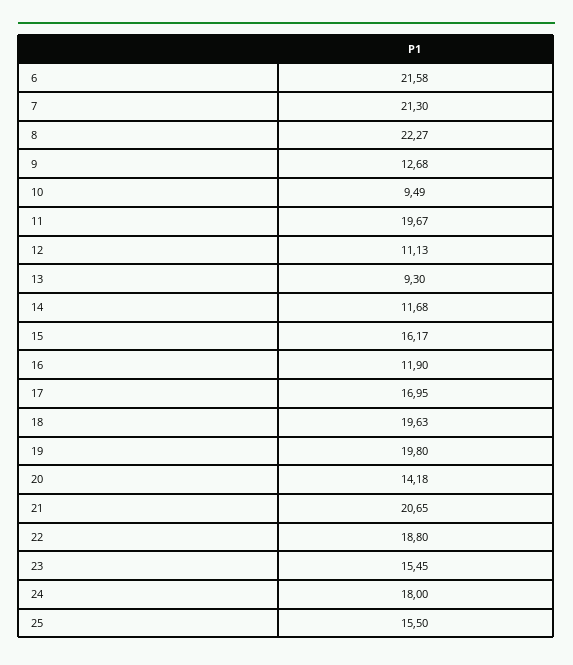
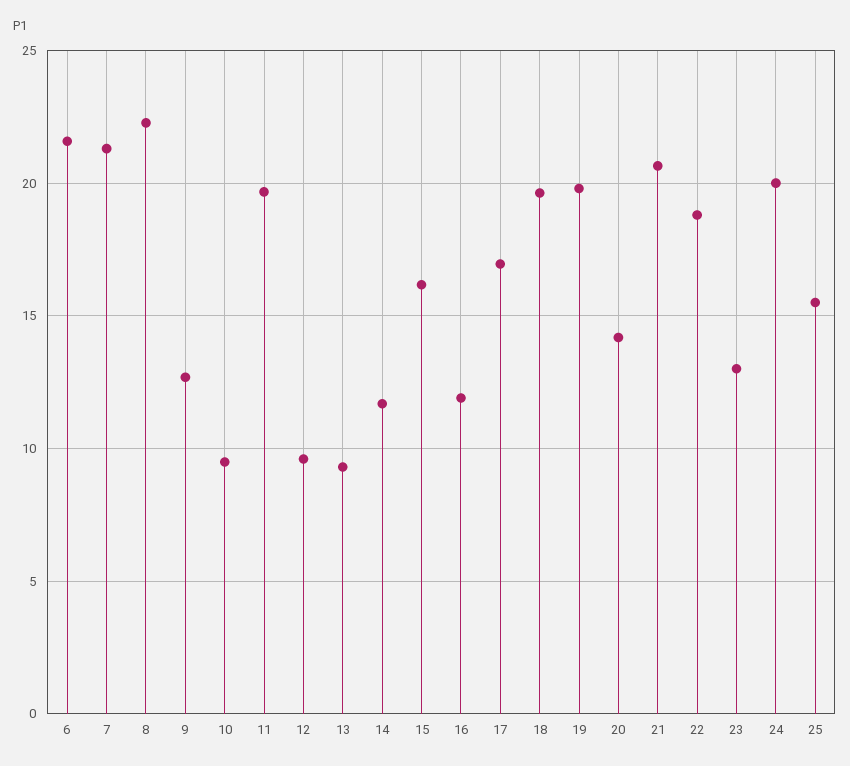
12: 11.13 -> 9.5
23: 15.45 -> 13
24: 18 -> 20

